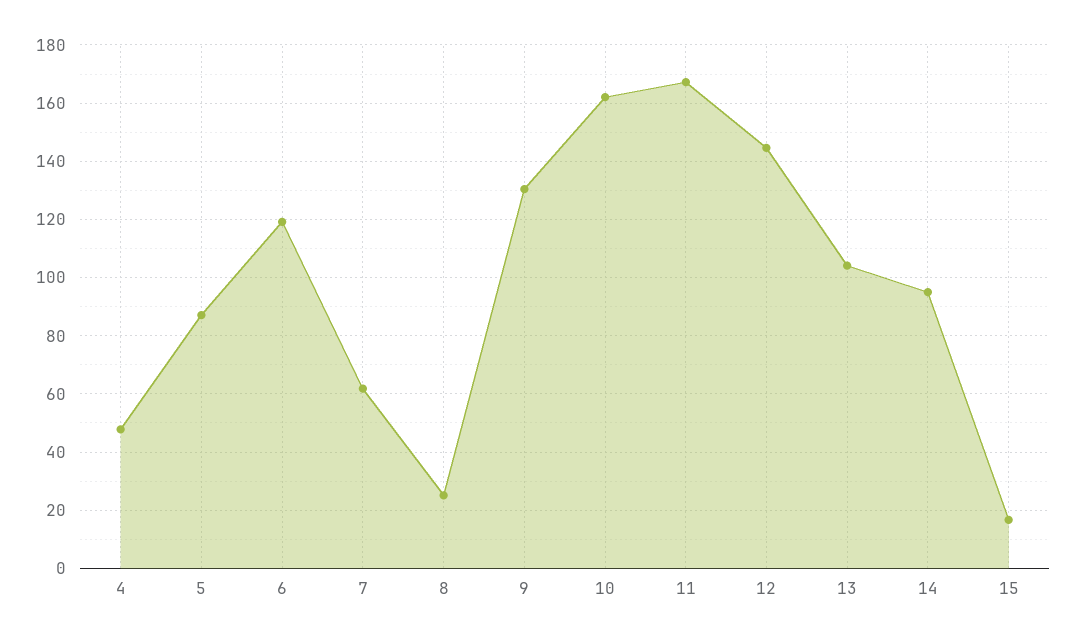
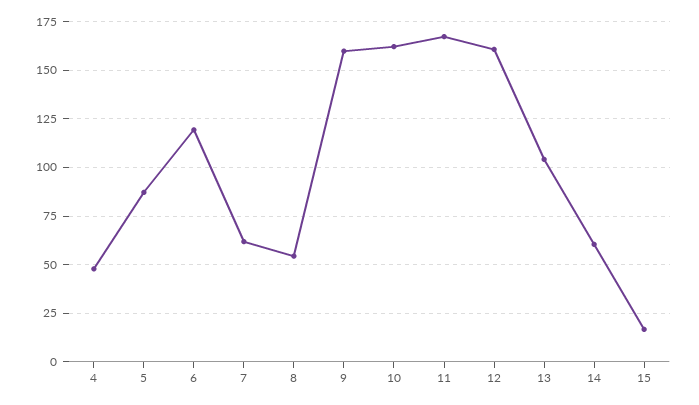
8: 25 -> 55
9: 130 -> 160
12: 145 -> 160
14: 95 -> 60

